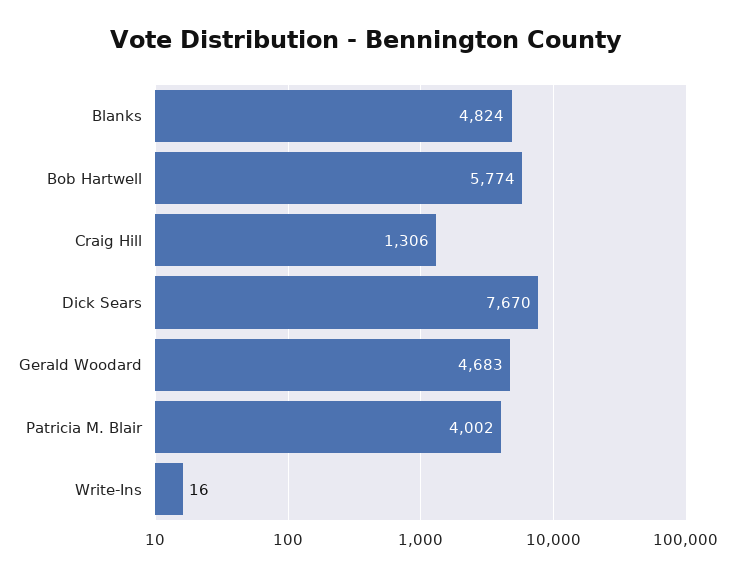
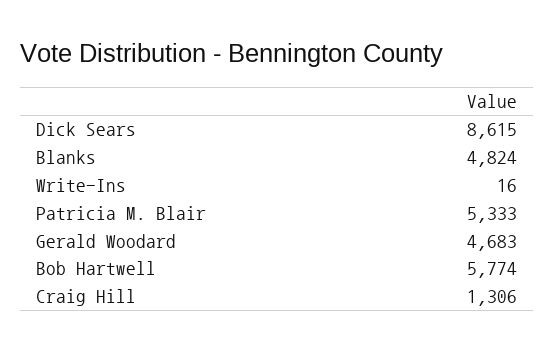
Dick Sears: 7670 -> 8615
Patricia M. Blair: 4002 -> 5333

